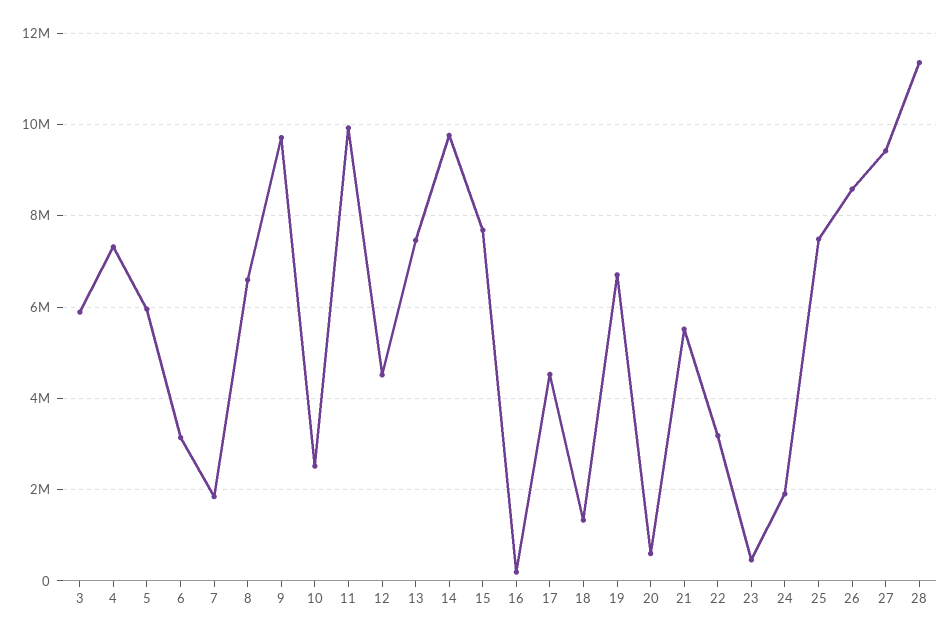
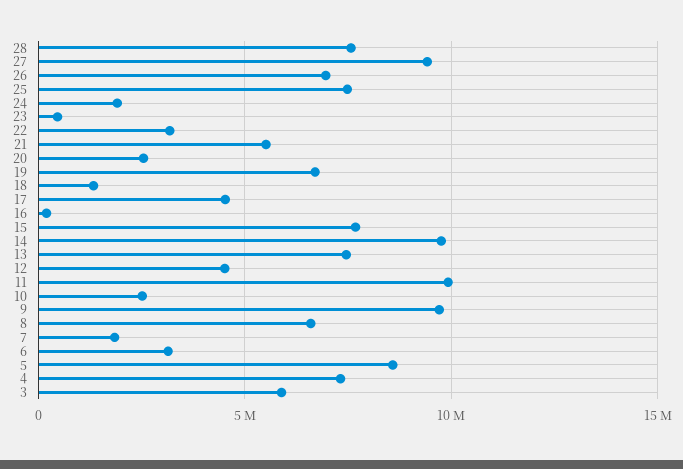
5: 6000000 -> 8500000
20: 600000 -> 2500000
26: 8600000 -> 7000000
28: 11400000 -> 7500000

